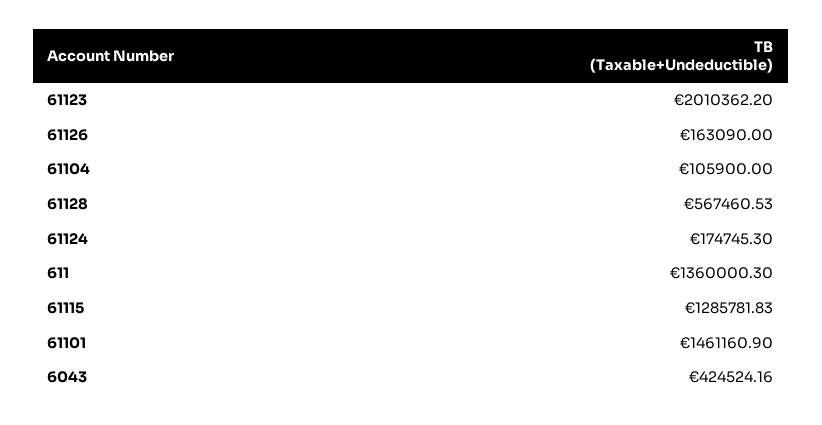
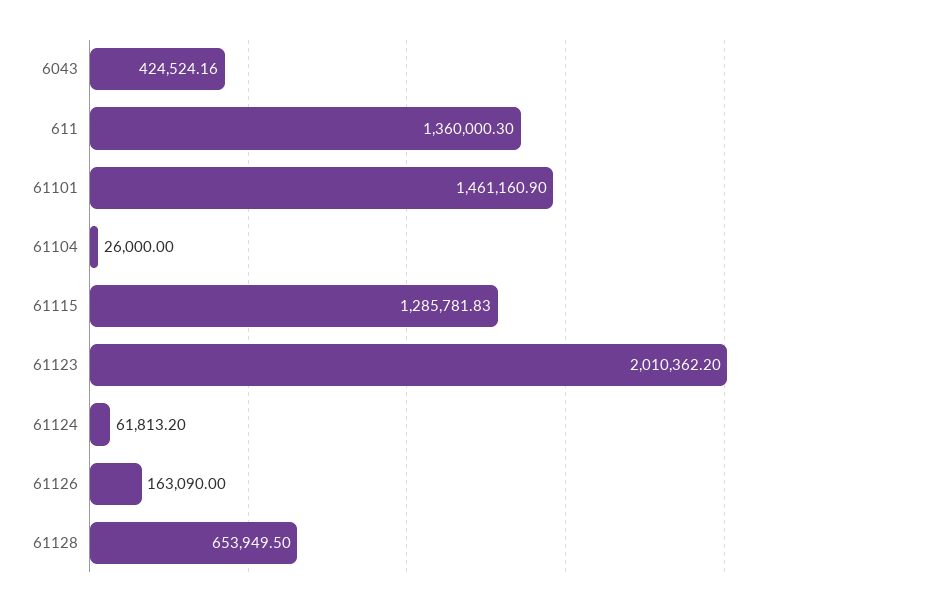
61104: 105900 -> 26000
61128: 567460.53 -> 653949.5
61124: 174745.3 -> 61813.2

